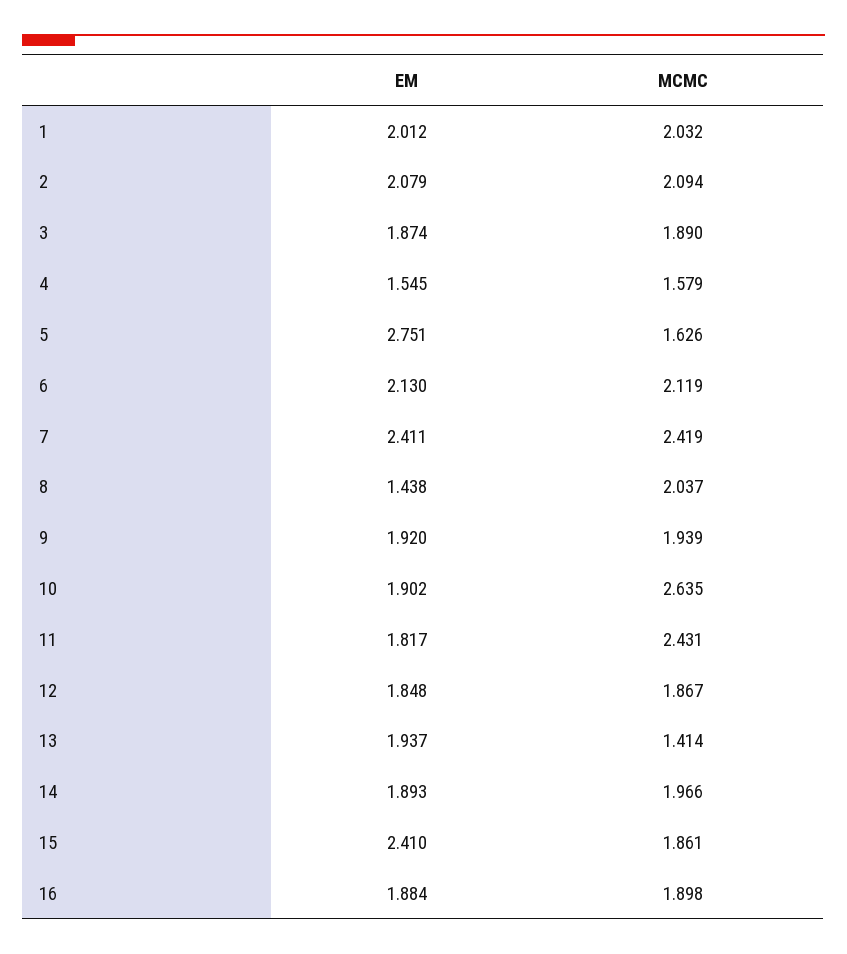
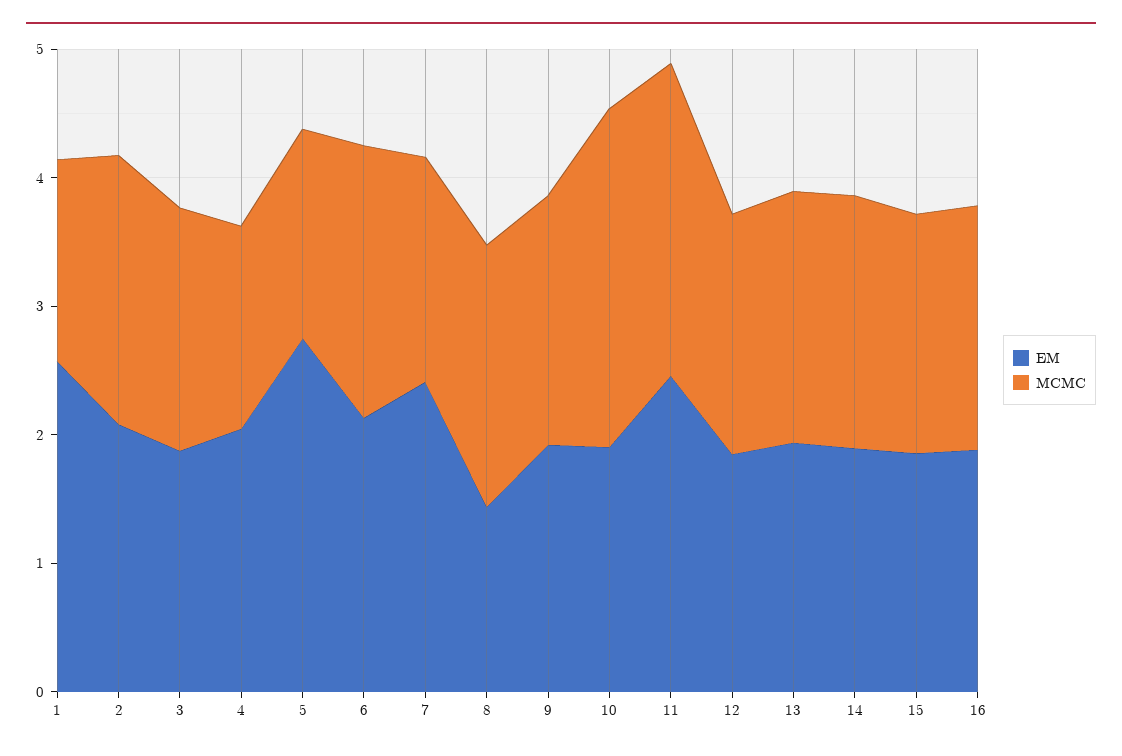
EM, 1: 2.012 -> 2.6
MCMC, 1: 2.032 -> 1.6
EM, 4: 1.545 -> 2
MCMC, 7: 2.419 -> 1.8
EM, 11: 1.817 -> 2.4
MCMC, 13: 1.414 -> 2
EM, 15: 2.41 -> 1.8

